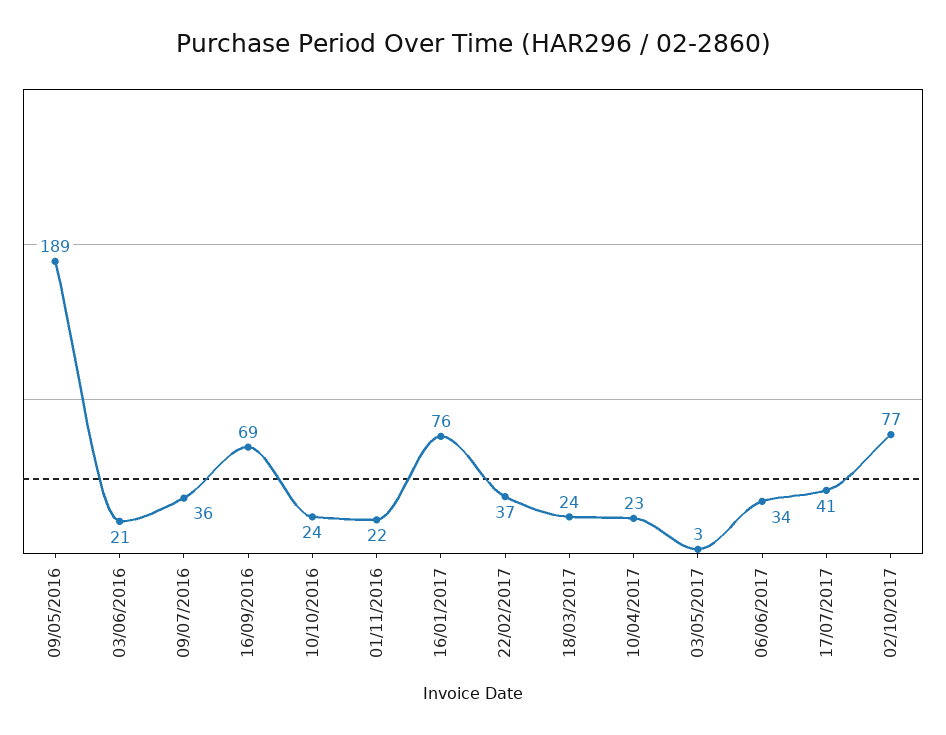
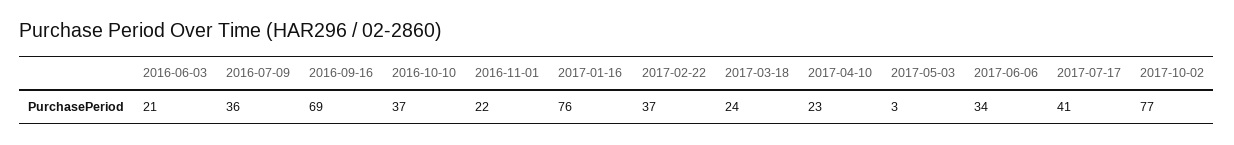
09/05/2016: 189 -> none
10/10/2016: 24 -> 37

